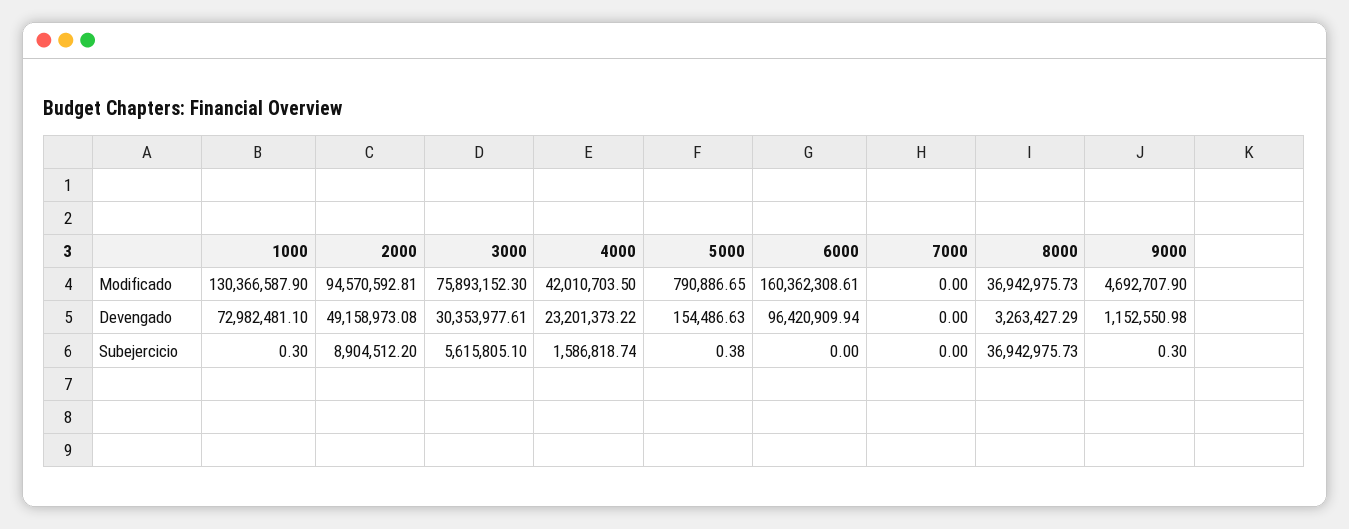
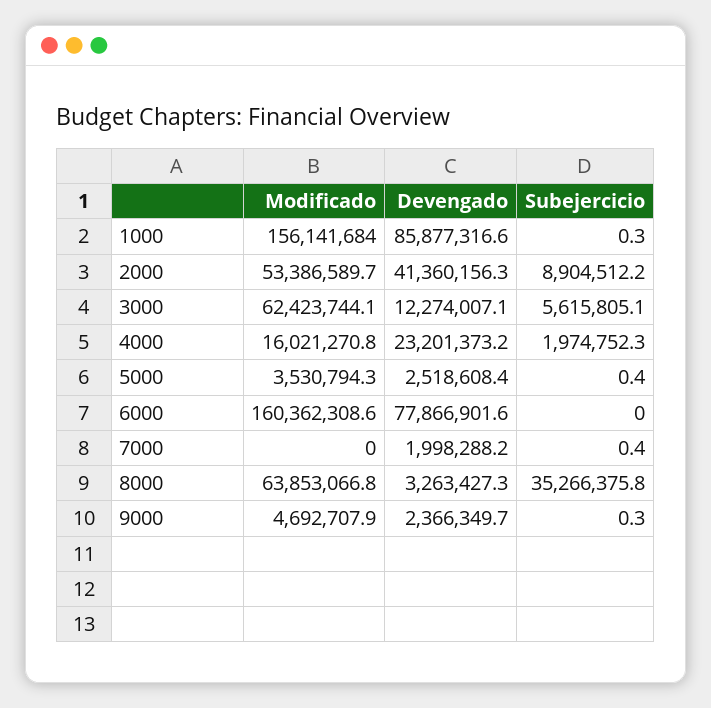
1000, Modificado: 130366587.9 -> 156141684
2000, Modificado: 94570592.81 -> 53386589.7
3000, Modificado: 75893152.3 -> 62423744.1
4000, Modificado: 42010703.5 -> 16021270.8
5000, Modificado: 790886.65 -> 3530794.3
8000, Modificado: 36942975.73 -> 63853066.8
1000, Devengado: 72982481.1 -> 85877316.6
2000, Devengado: 49158973.08 -> 41360156.3
3000, Devengado: 30353977.61 -> 12274007.1
5000, Devengado: 154486.63 -> 2518608.4
6000, Devengado: 96420909.94 -> 77866901.6
7000, Devengado: 0 -> 1998288.2
9000, Devengado: 1152550.98 -> 2366349.7
4000, Subejercicio: 1586818.74 -> 1974752.3
7000, Subejercicio: 0 -> 0.4
8000, Subejercicio: 36942975.73 -> 35266375.8

